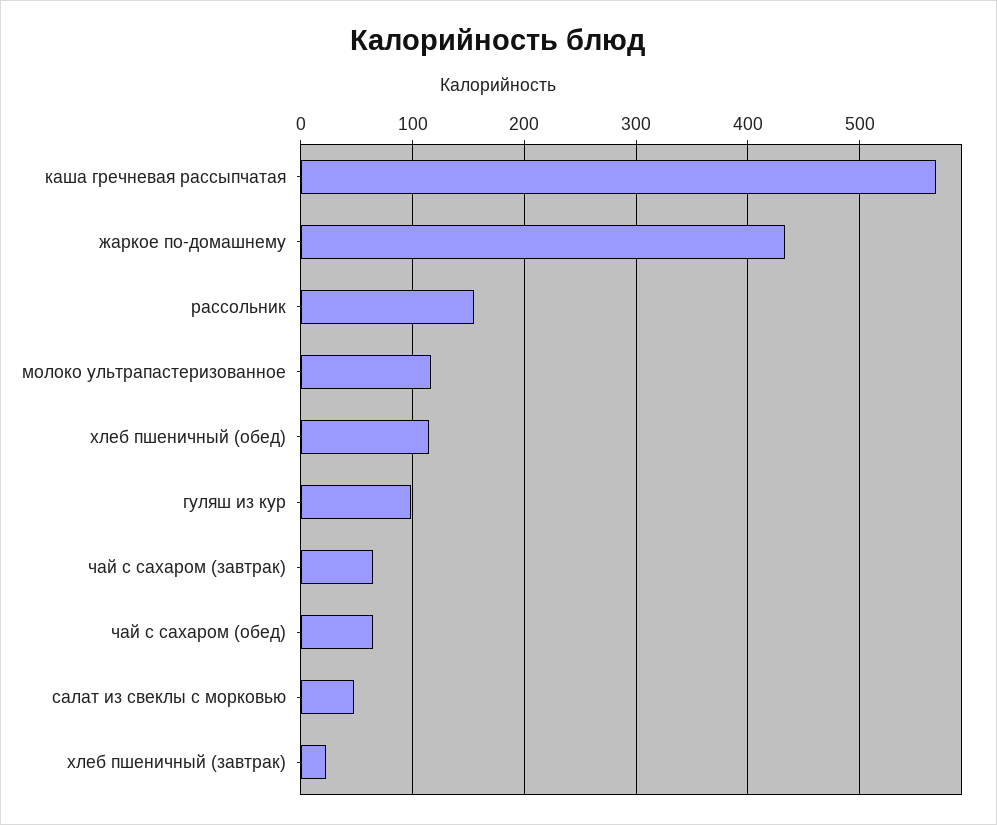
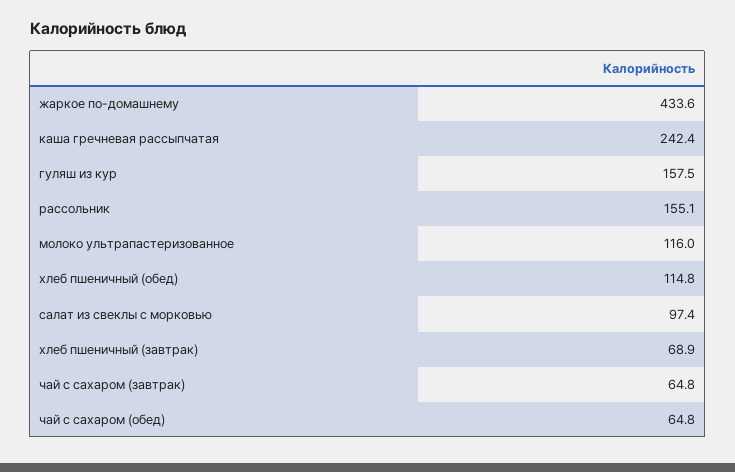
каша гречневая рассыпчатая: 570 -> 242.4
гуляш из кур: 100 -> 157.5
салат из свеклы с морковью: 50 -> 97.4
хлеб пшеничный (завтрак): 20 -> 68.9

